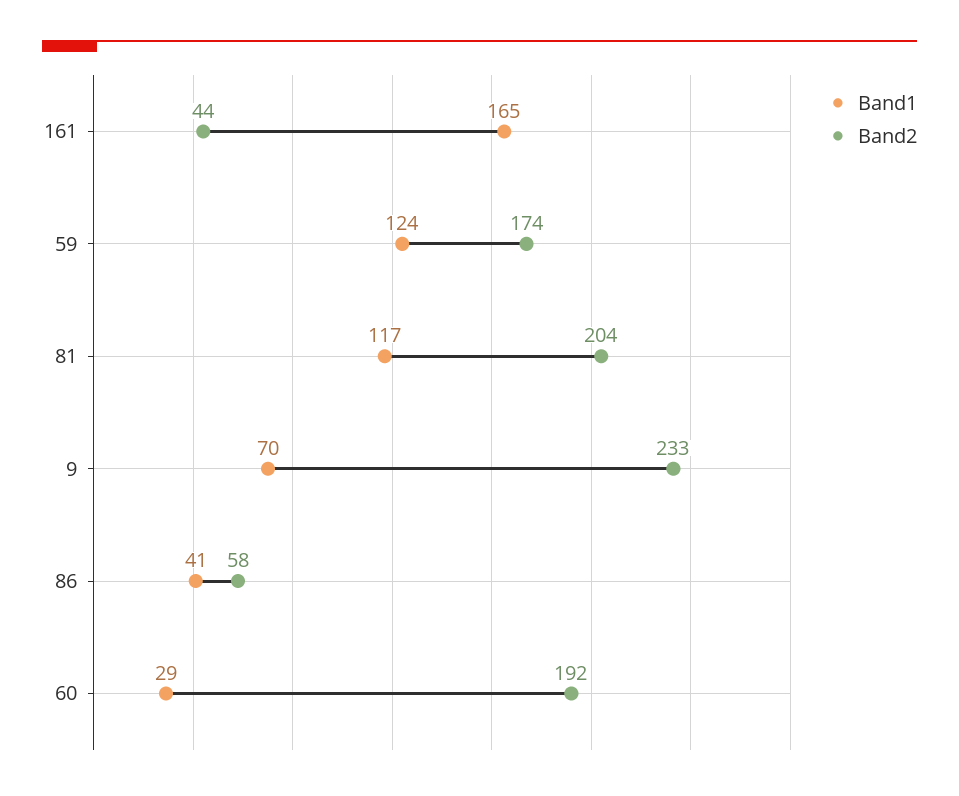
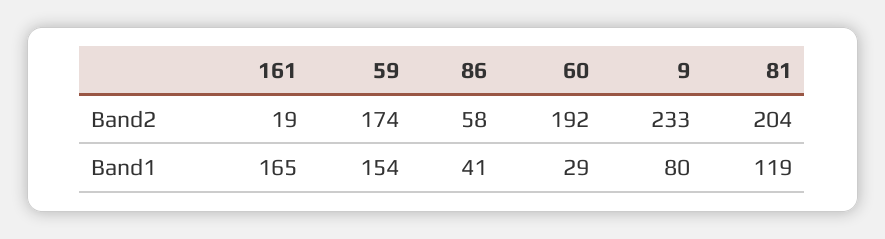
Band2, 161: 44 -> 19
Band1, 59: 124 -> 154
Band1, 81: 117 -> 119
Band1, 9: 70 -> 80

